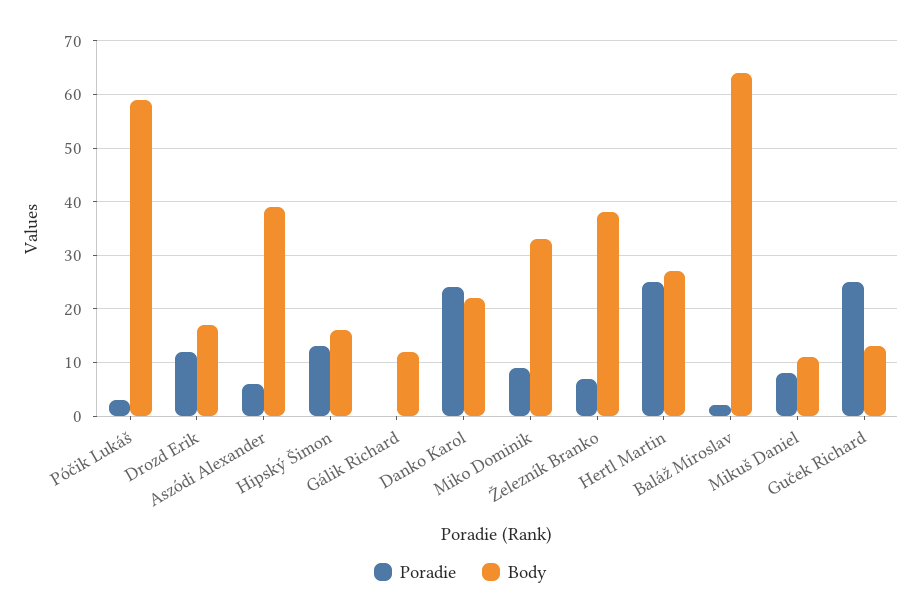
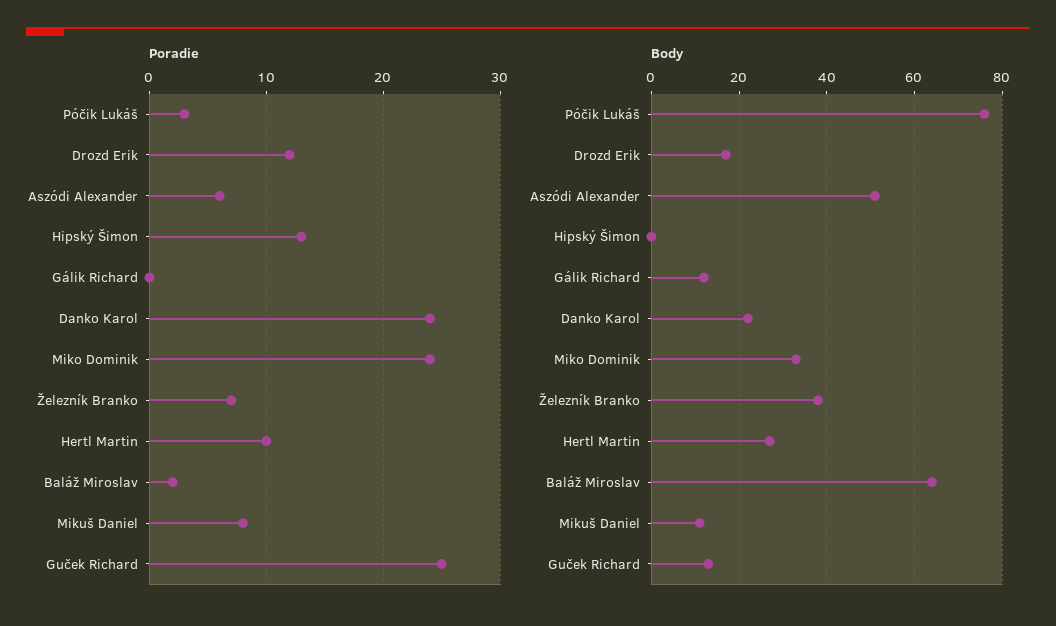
Body, Póčik Lukáš: 60 -> 75
Body, Aszódi Alexander: 40 -> 50
Body, Hipský Šimon: 15 -> 0
Poradie, Miko Dominik: 10 -> 24
Poradie, Hertl Martin: 25 -> 10

